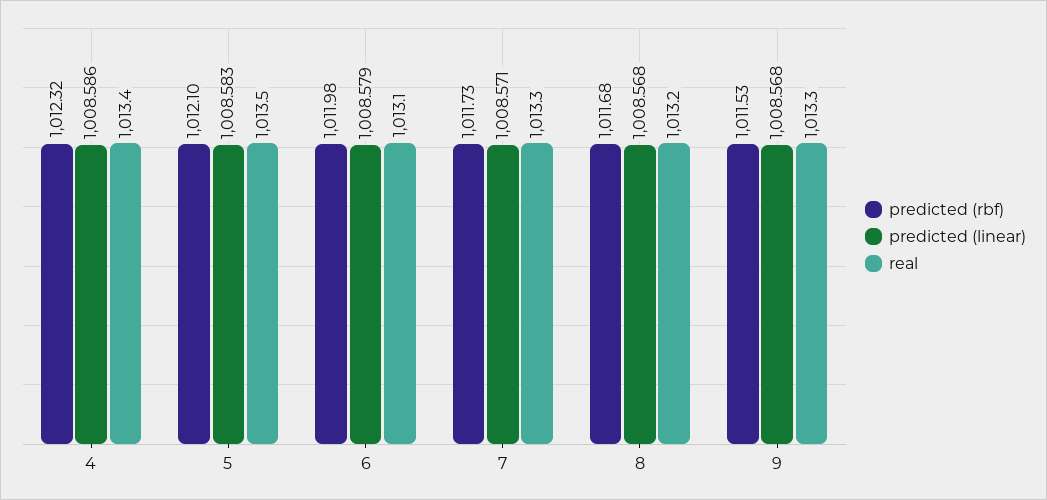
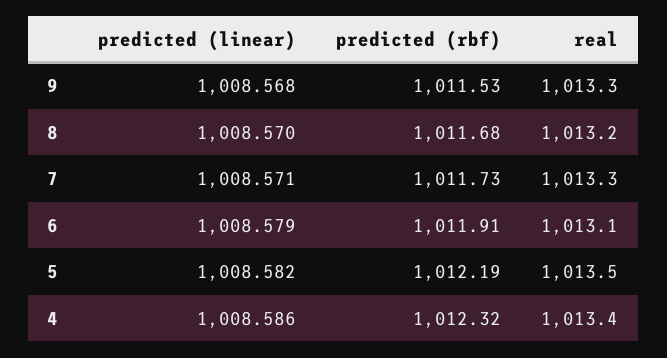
predicted (rbf), 5: 1012.1 -> 1012.19
predicted (linear), 5: 1008.583 -> 1008.582
predicted (rbf), 6: 1011.98 -> 1011.91
predicted (linear), 8: 1008.568 -> 1008.57

